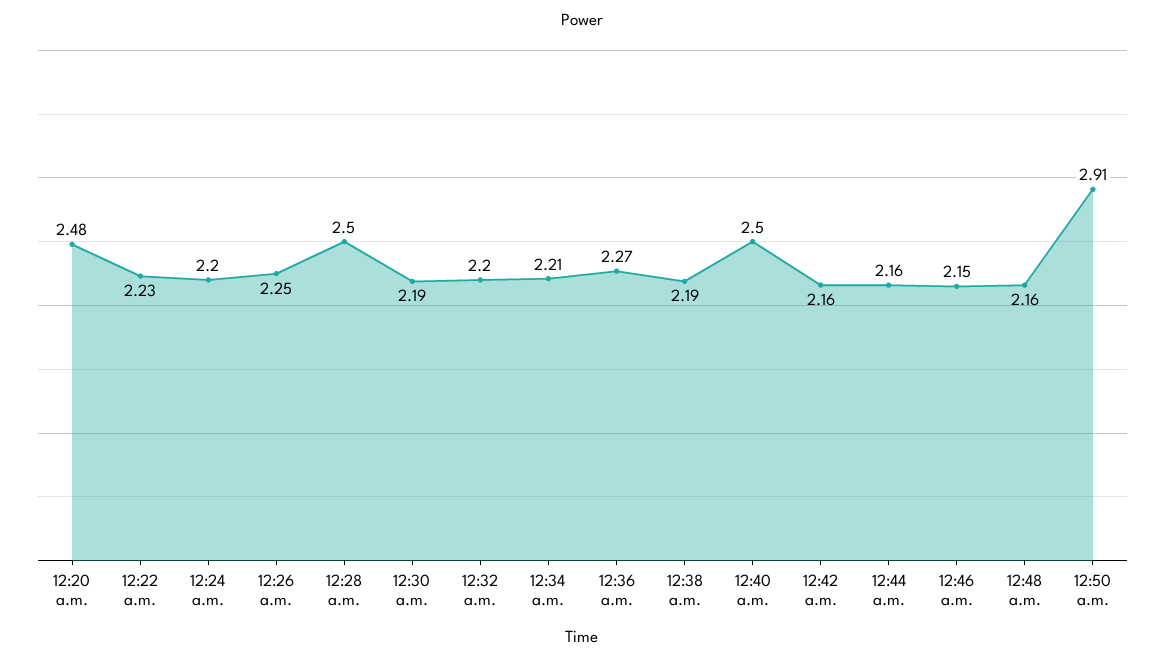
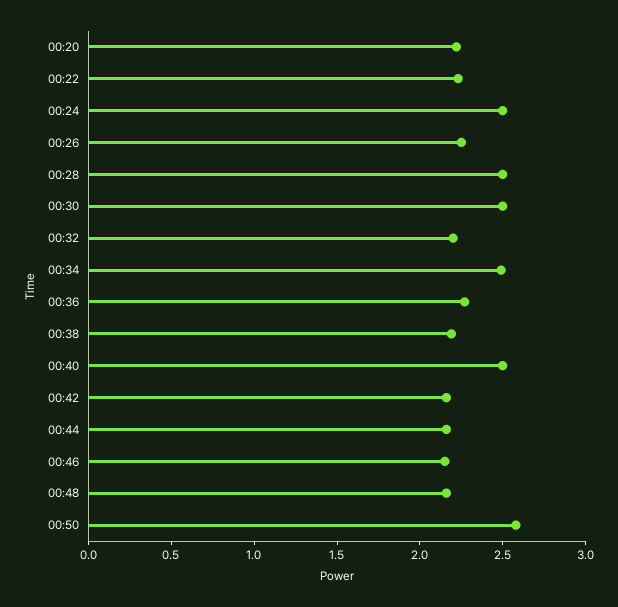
12:20 a.m.: 2.48 -> 2.2
12:24 a.m.: 2.2 -> 2.5
12:30 a.m.: 2.19 -> 2.5
12:34 a.m.: 2.21 -> 2.5
12:50 a.m.: 2.91 -> 2.6

